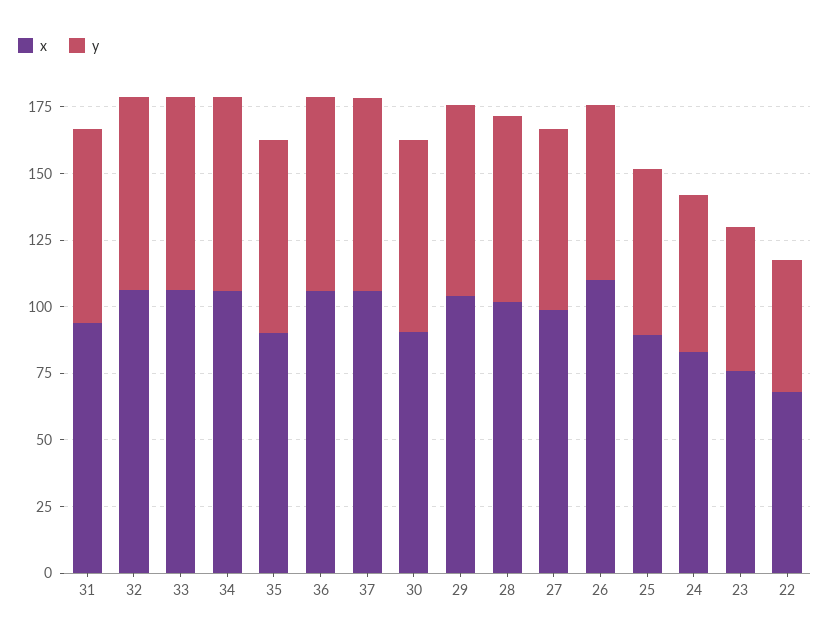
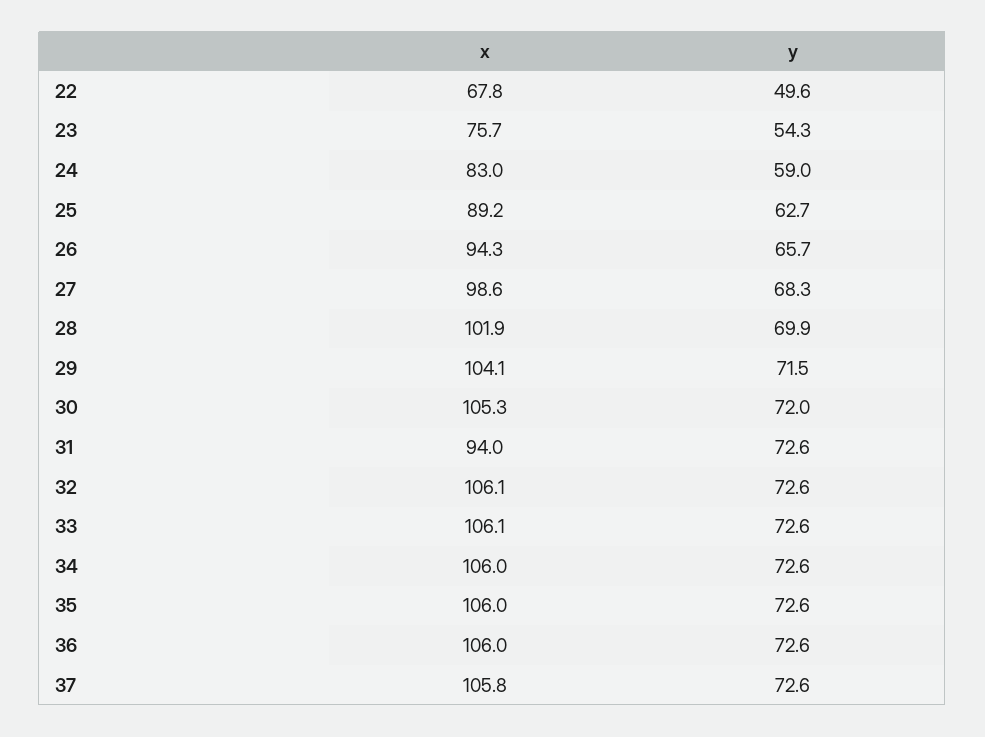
x, 35: 90 -> 106
x, 30: 90 -> 105.3
x, 26: 110 -> 94.3

